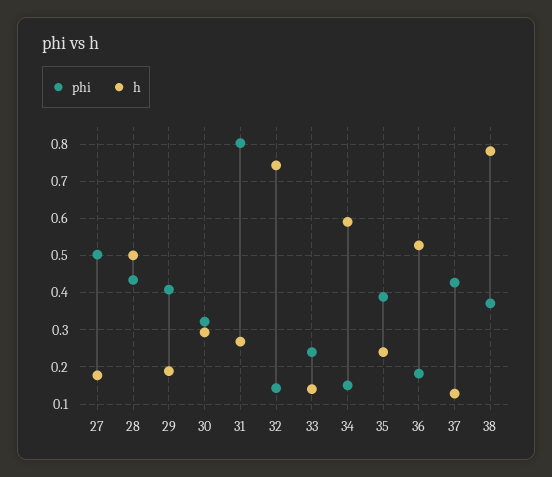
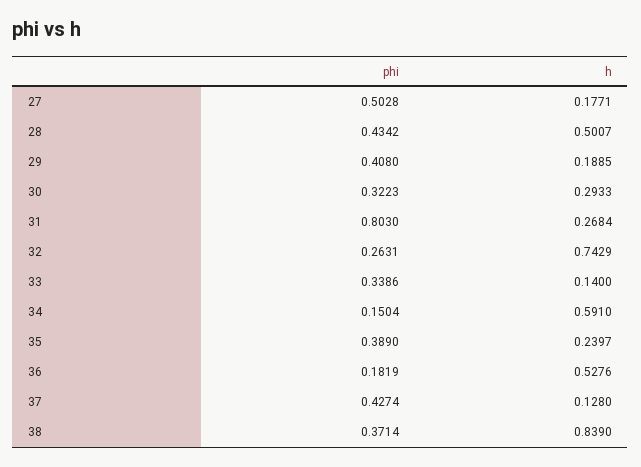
phi, 32: 0.14 -> 0.2631
phi, 33: 0.24 -> 0.3386
h, 38: 0.78 -> 0.839

